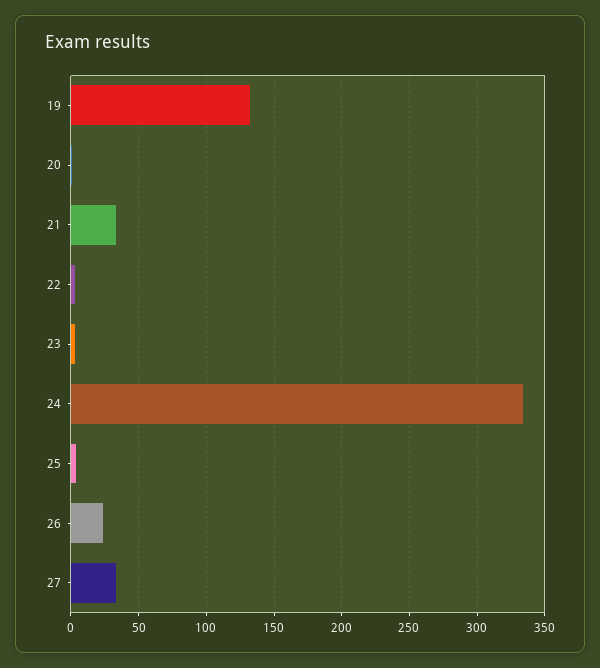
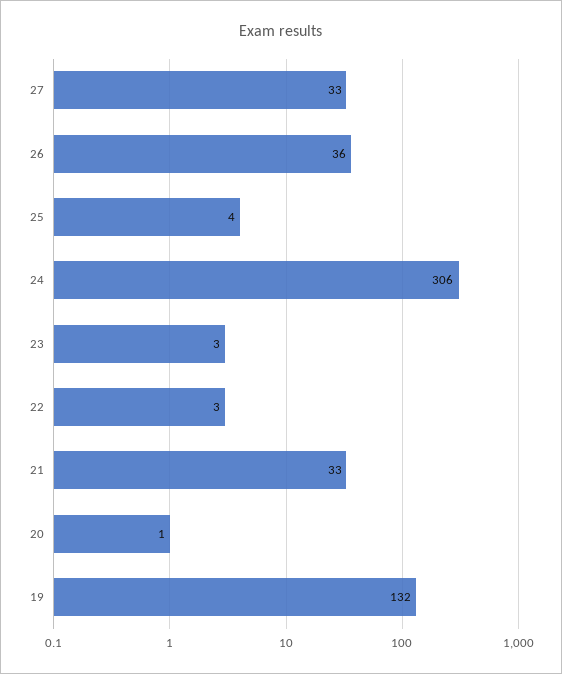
24: 335 -> 306
26: 25 -> 36

